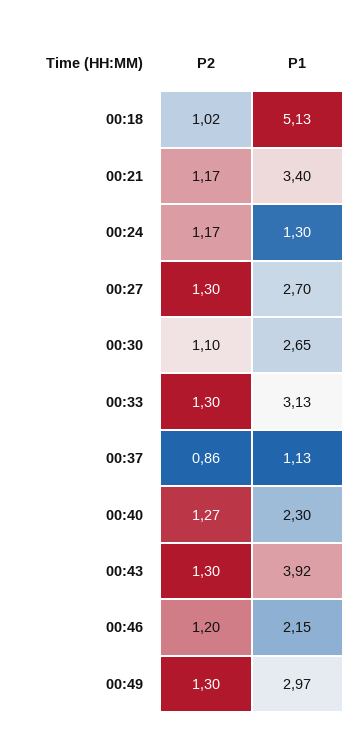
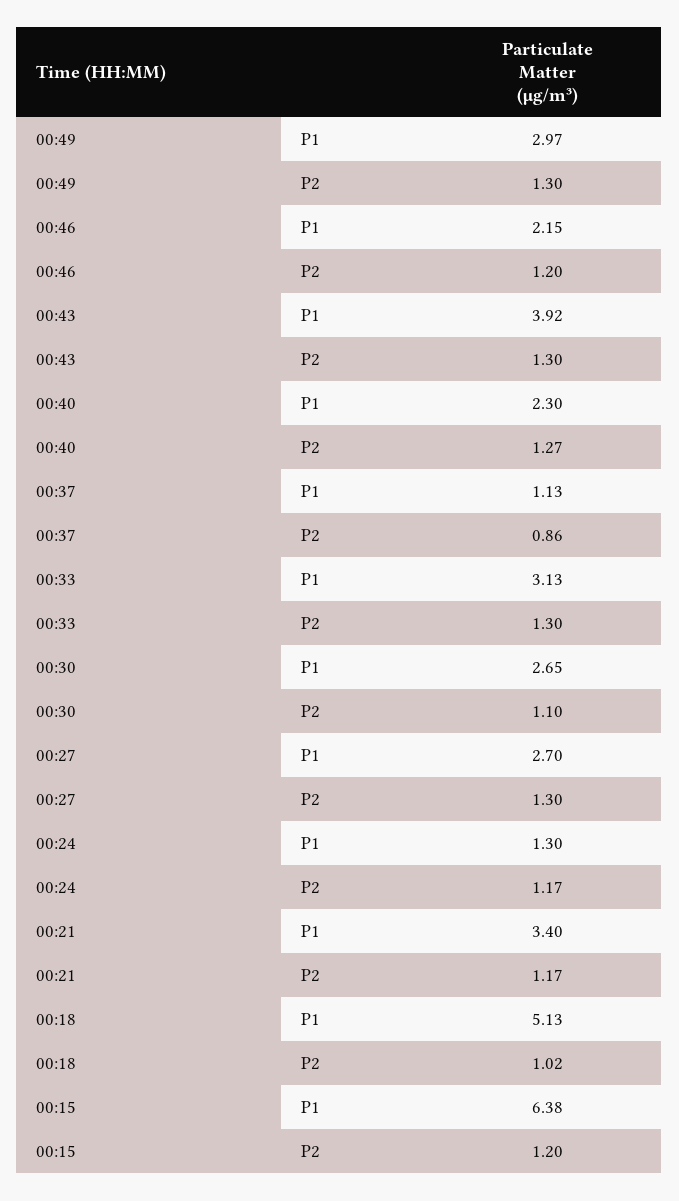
P1, 00:15: none -> 6.38
P2, 00:15: none -> 1.2

